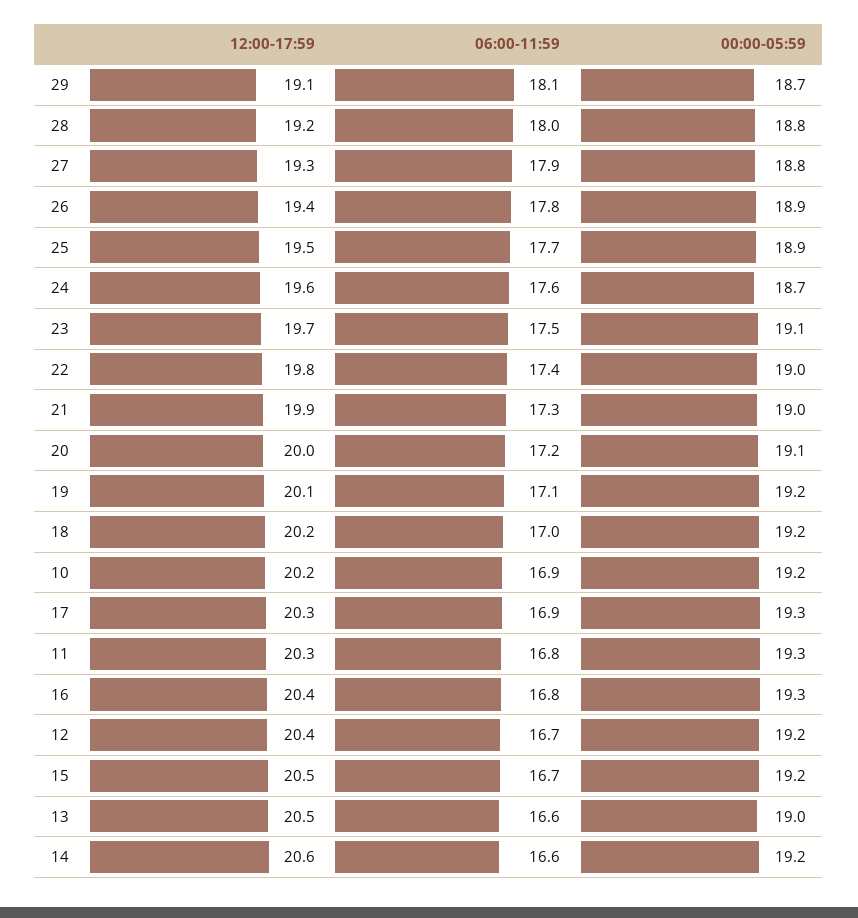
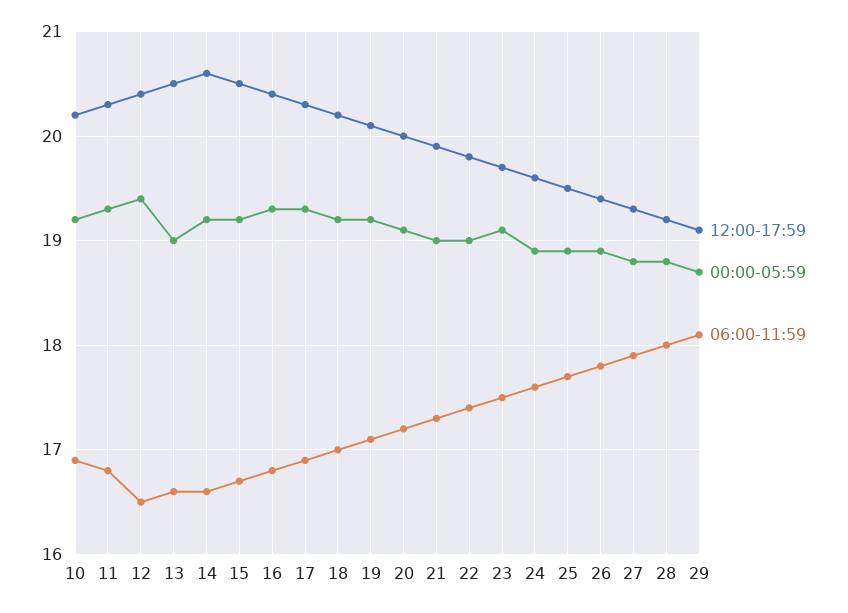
00:00-05:59, 24: 18.7 -> 18.9
06:00-11:59, 12: 16.7 -> 16.5
00:00-05:59, 12: 19.2 -> 19.4

